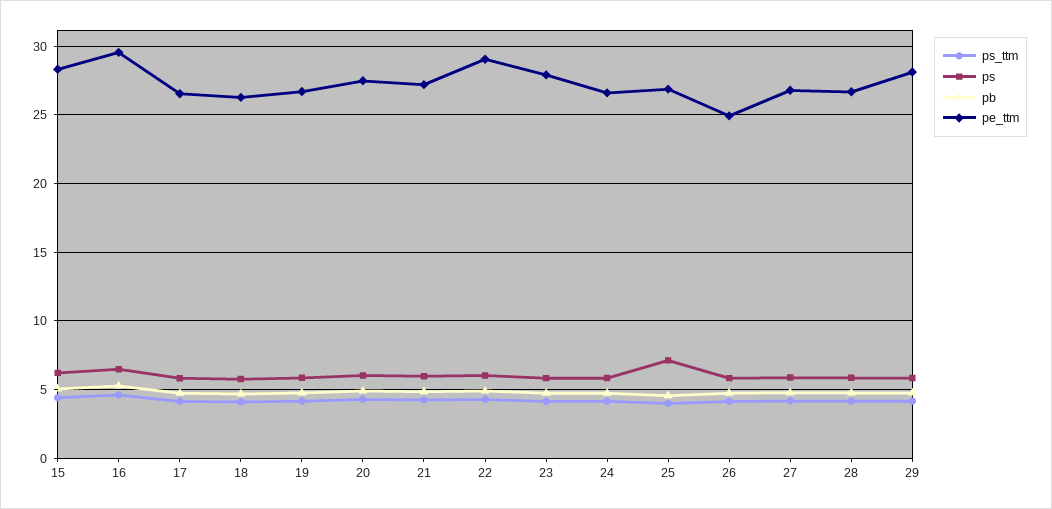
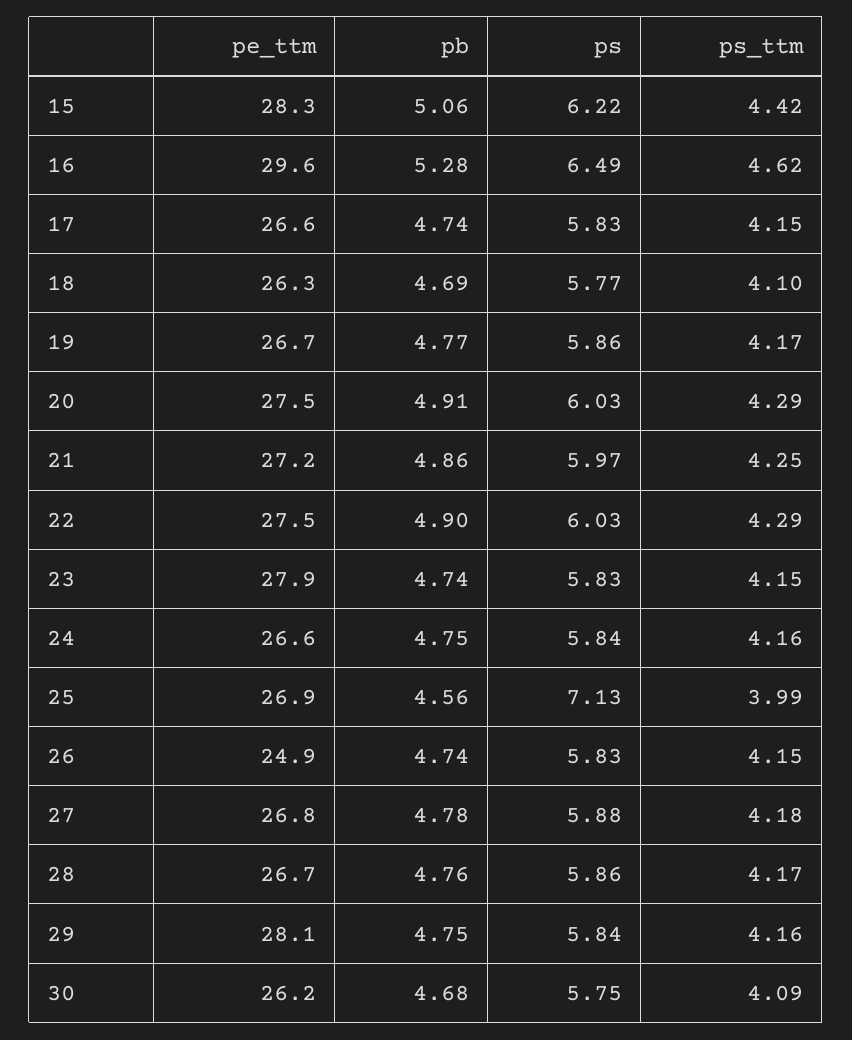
pe_ttm, 22: 29 -> 27.5
pe_ttm, 30: none -> 26.2
pb, 30: none -> 4.68
ps, 30: none -> 5.75
ps_ttm, 30: none -> 4.09

